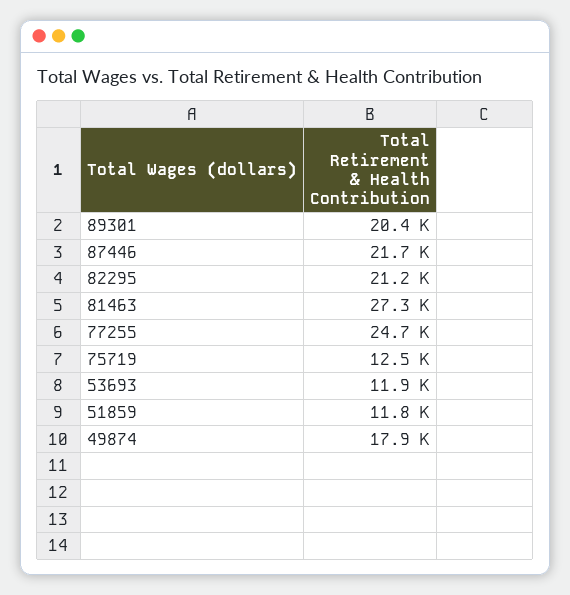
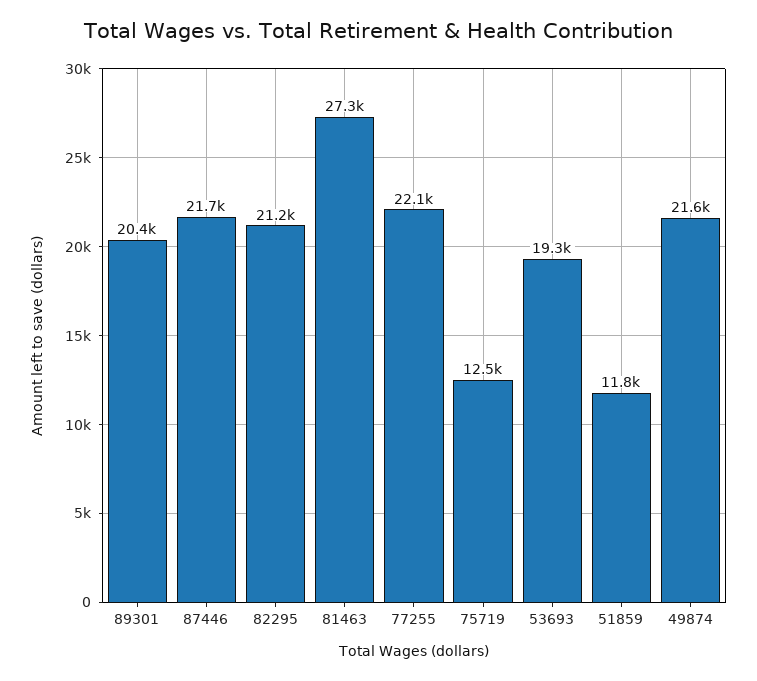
77255: 24700 -> 22100
53693: 11900 -> 19300
49874: 17900 -> 21600

